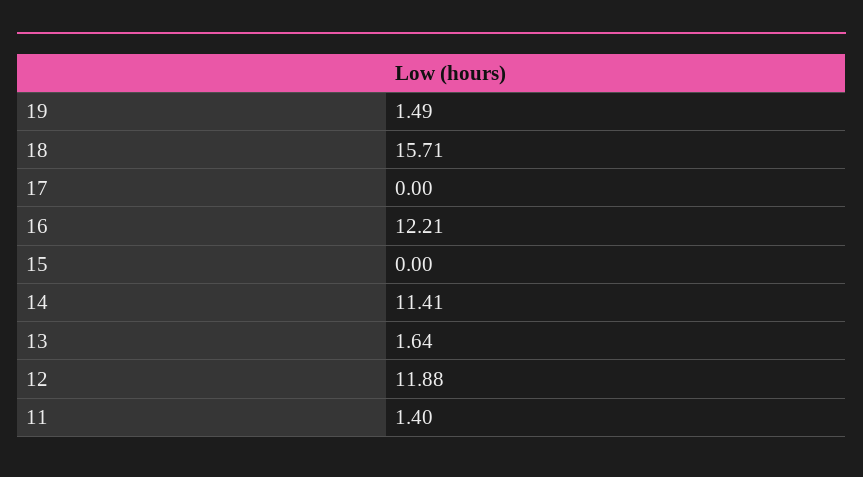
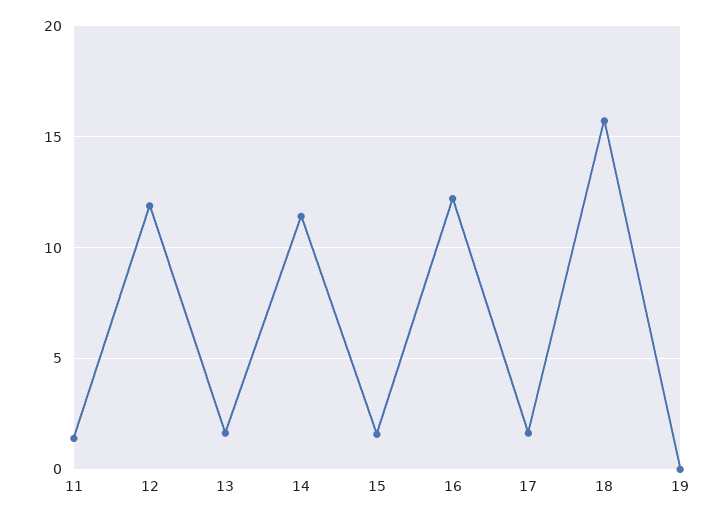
19: 1.49 -> 0
17: 0 -> 1.5
15: 0 -> 1.5

